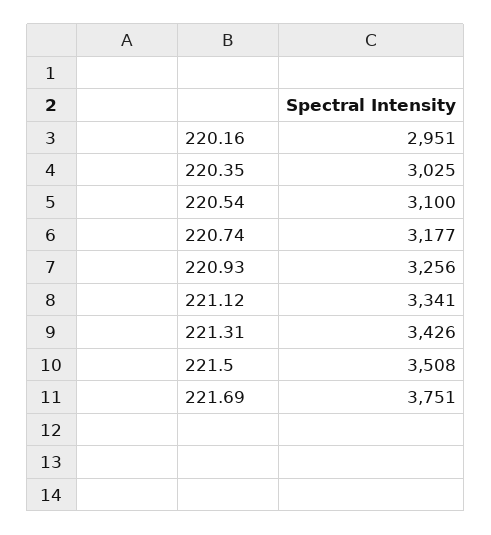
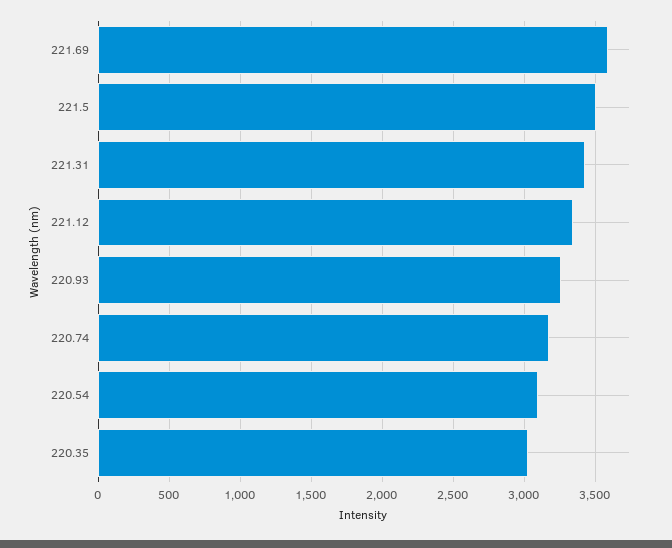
220.16: 2951 -> none
221.69: 3751 -> 3600

